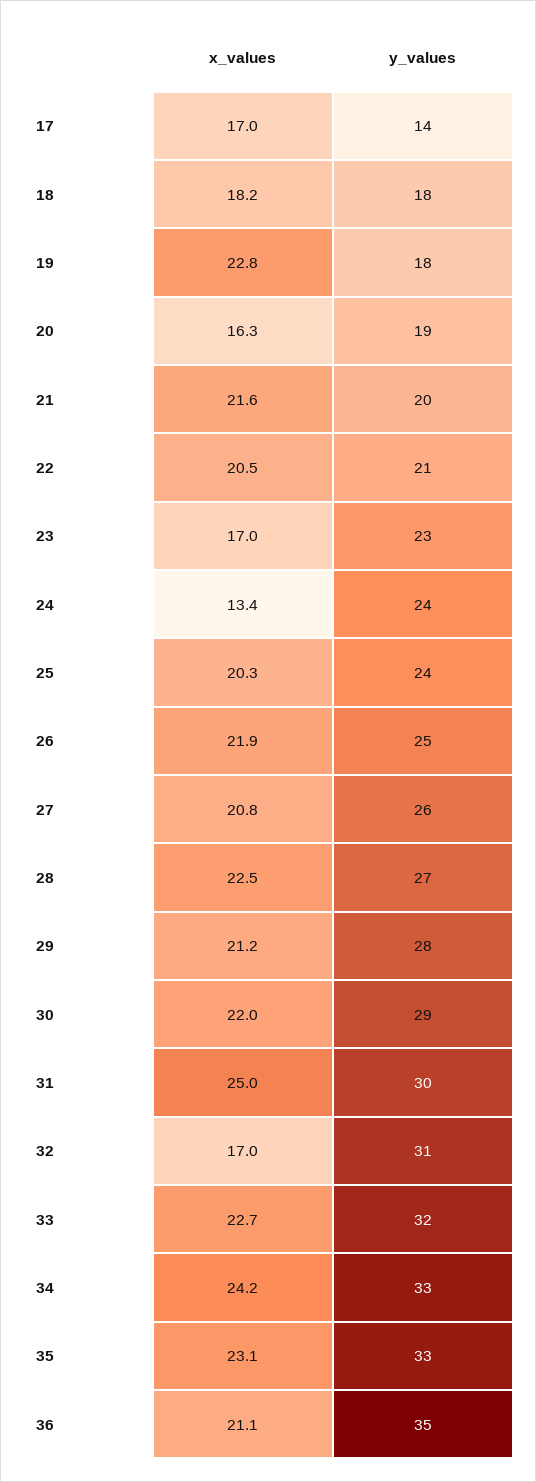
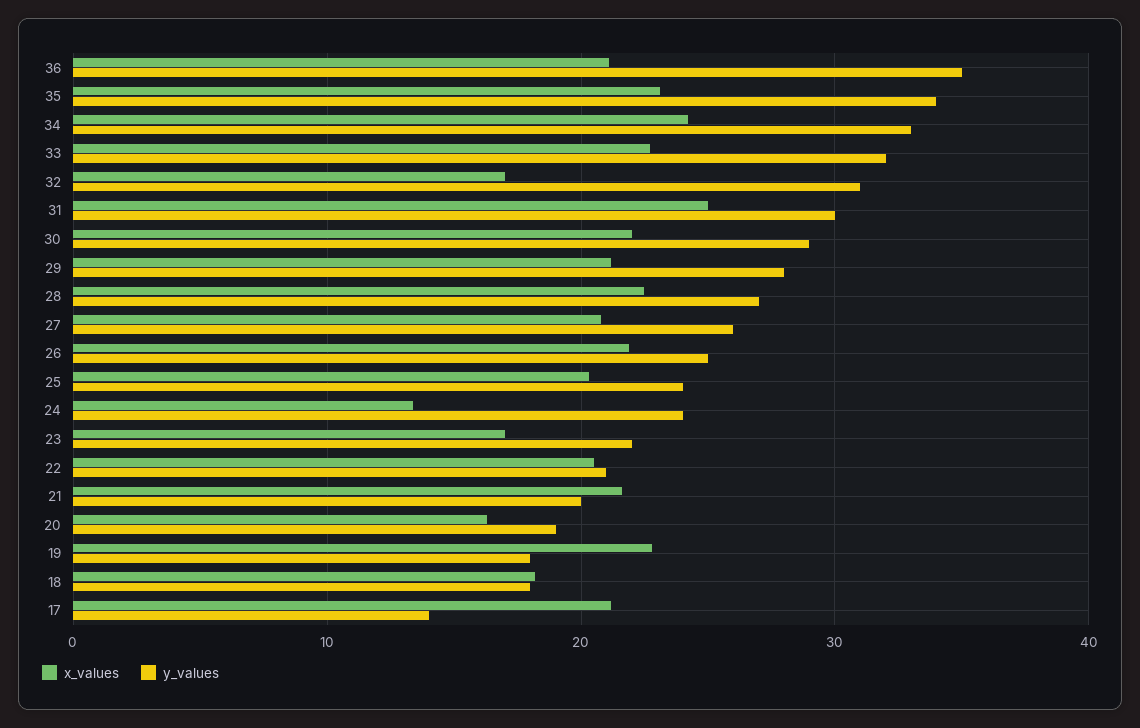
x_values, 17: 17 -> 21
y_values, 23: 23 -> 22
y_values, 35: 33 -> 34

